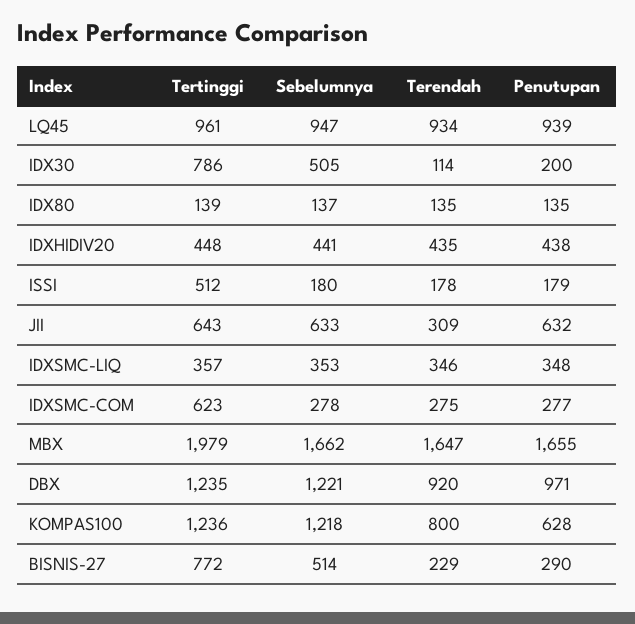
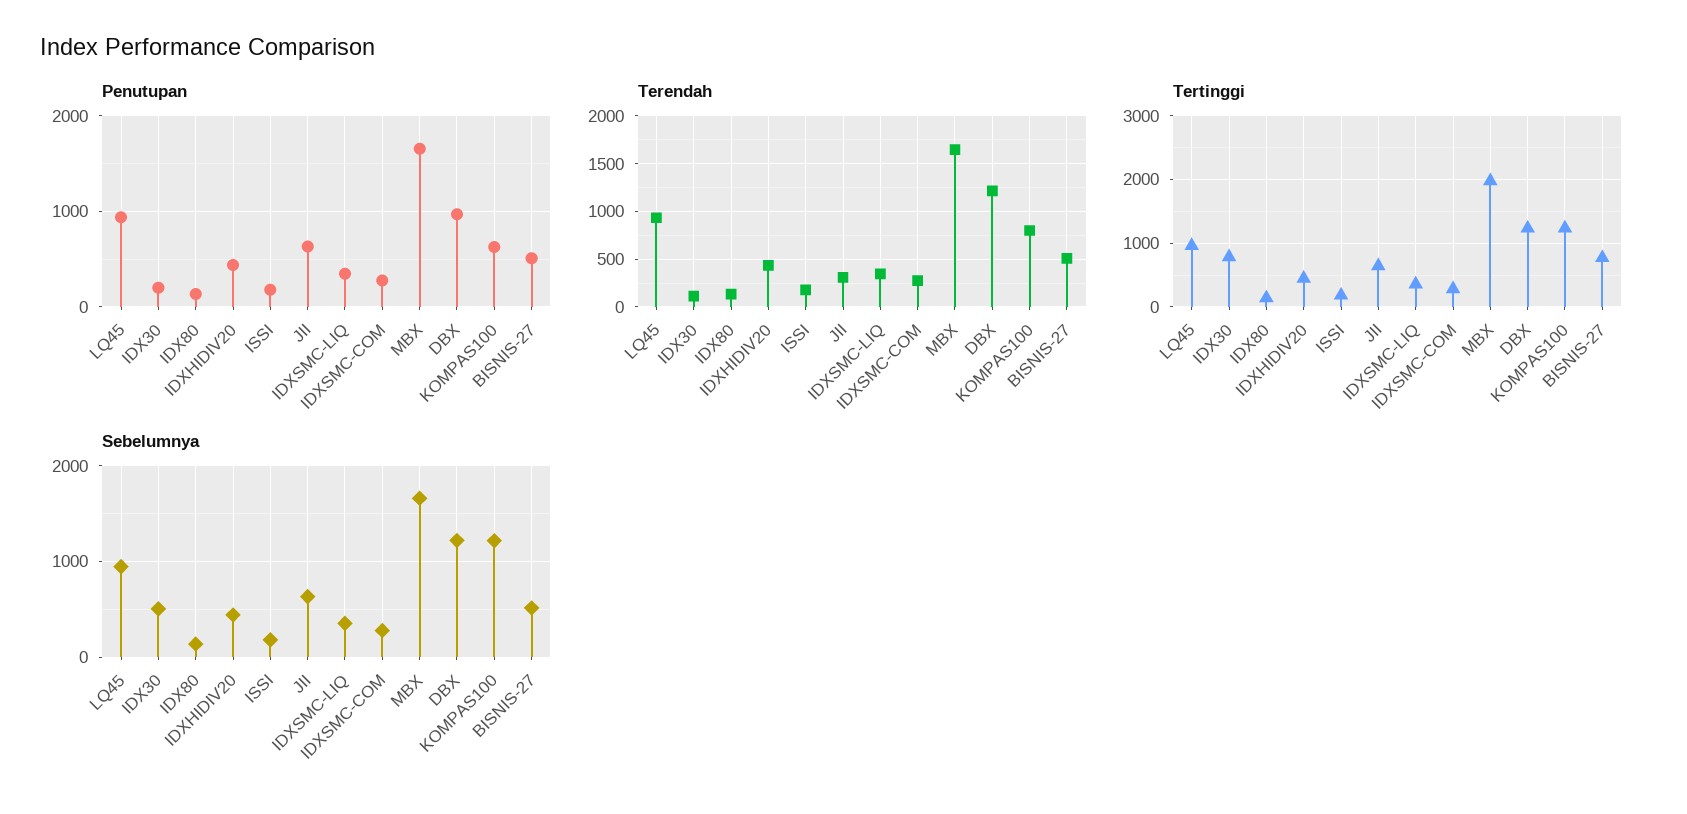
Tertinggi, ISSI: 512 -> 200
Tertinggi, IDXSMC-COM: 623 -> 300
Terendah, DBX: 920 -> 1200
Terendah, BISNIS-27: 229 -> 500
Penutupan, BISNIS-27: 290 -> 500

